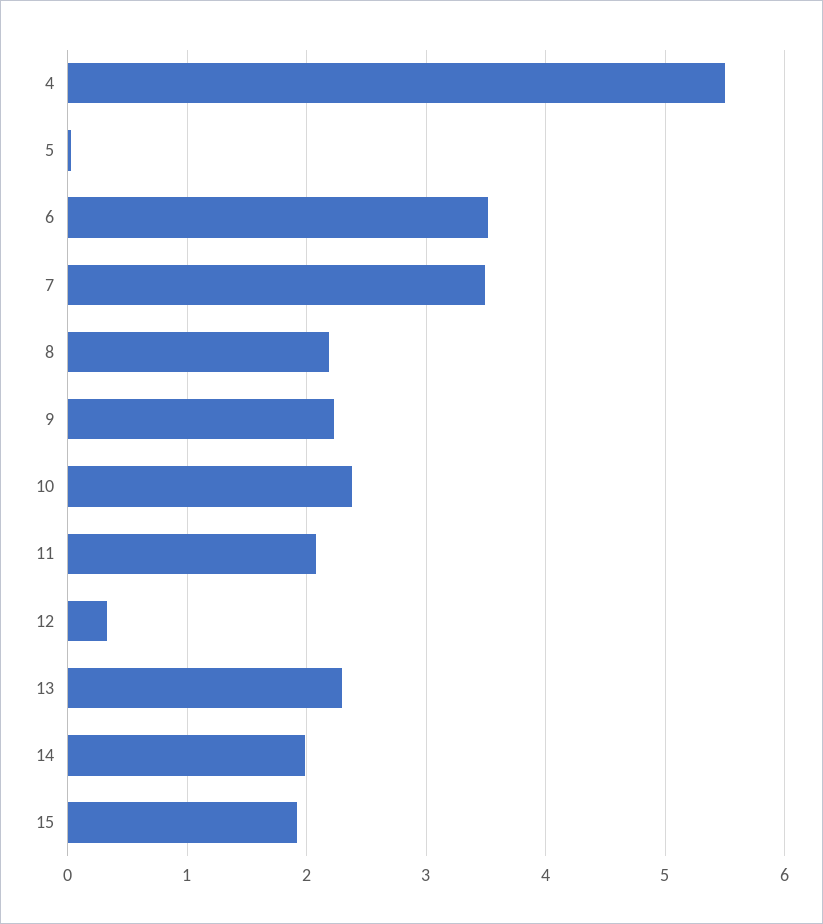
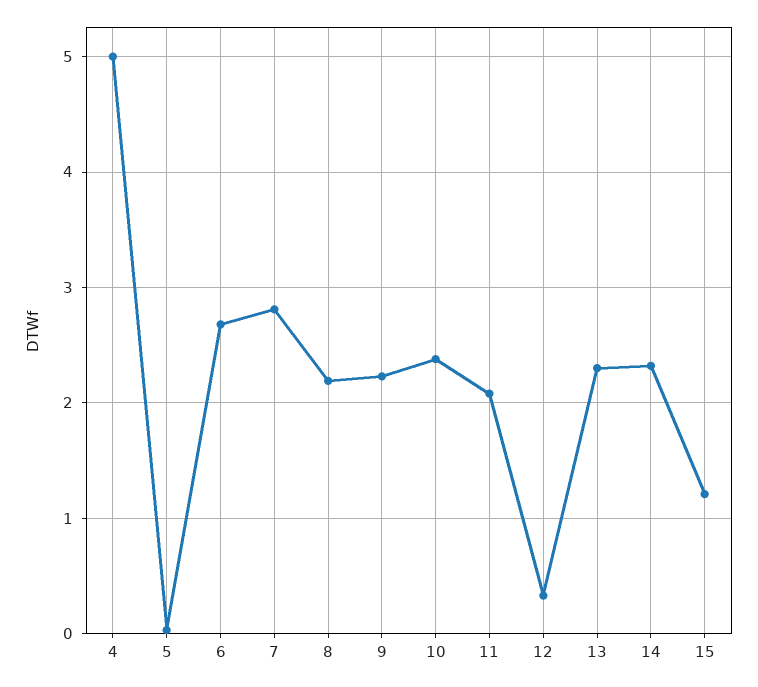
4: 5.5 -> 5
6: 3.5 -> 2.7
7: 3.5 -> 2.8
14: 2 -> 2.3
15: 1.9 -> 1.2

